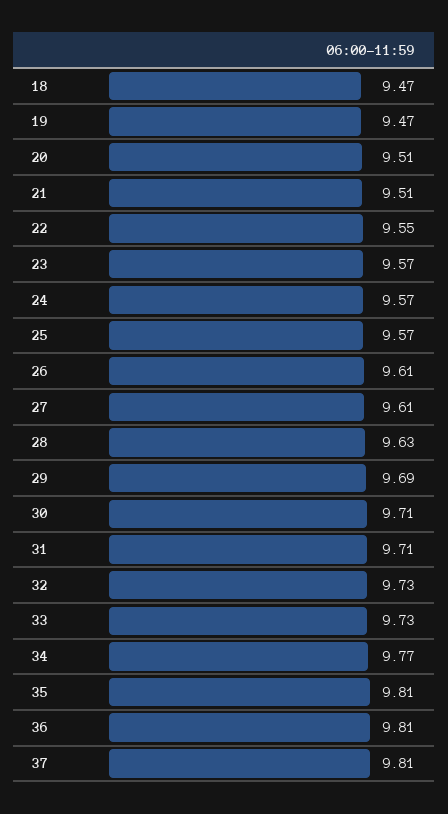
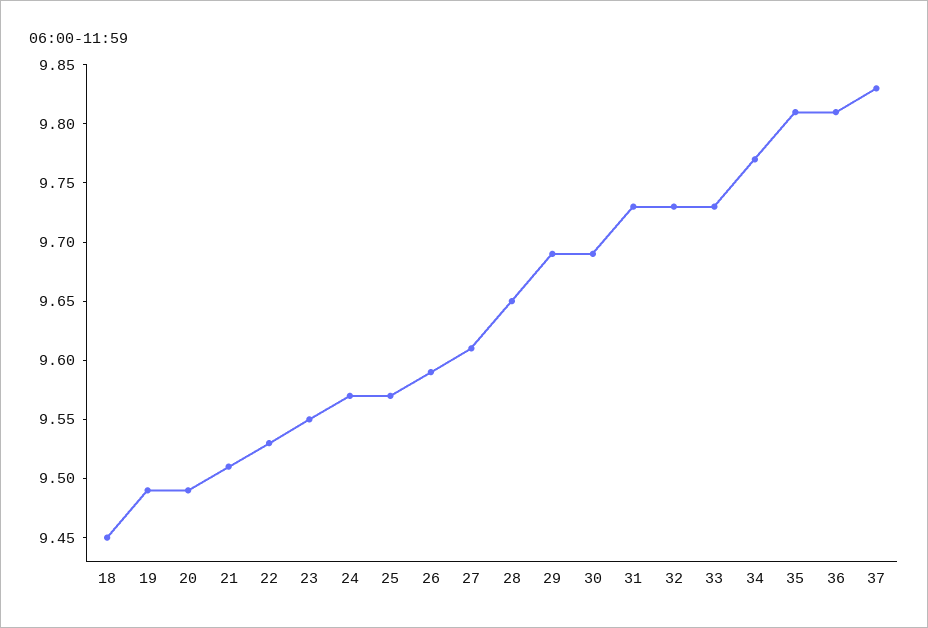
18: 9.47 -> 9.45
19: 9.47 -> 9.49
20: 9.51 -> 9.49
22: 9.55 -> 9.53
23: 9.57 -> 9.55
26: 9.61 -> 9.59
28: 9.63 -> 9.65
30: 9.71 -> 9.69
31: 9.71 -> 9.73
37: 9.81 -> 9.83

